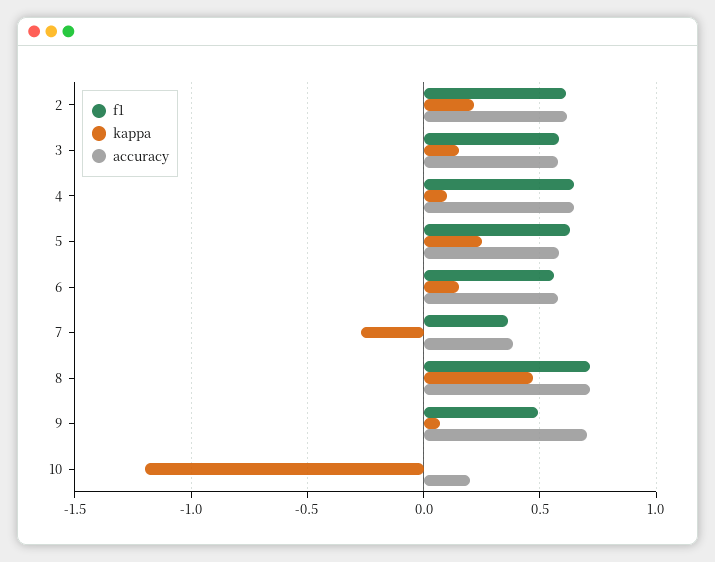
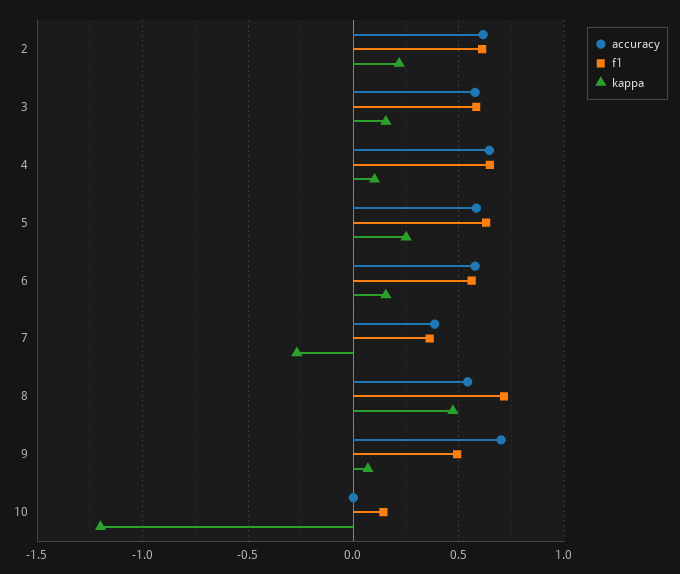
accuracy, 8: 0.7 -> 0.55
f1, 10: 0 -> 0.15
accuracy, 10: 0.2 -> 0

